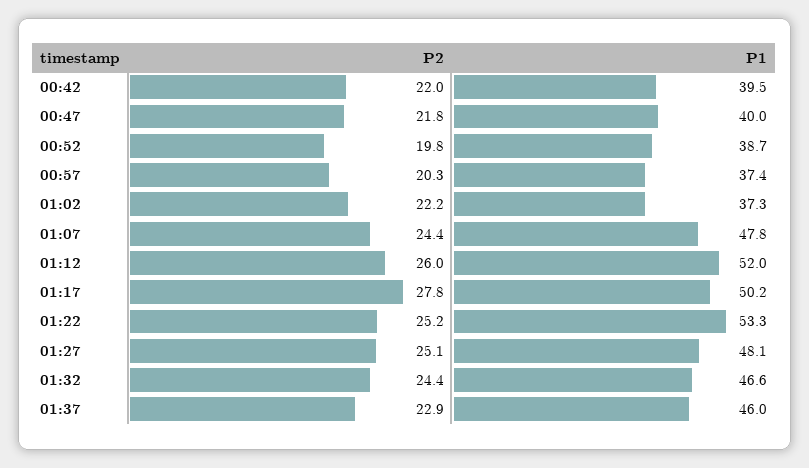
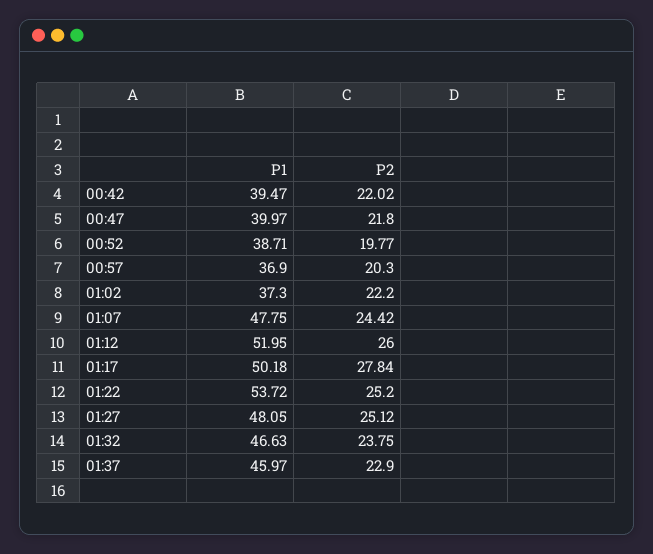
P1, 00:57: 37.4 -> 36.9
P1, 01:22: 53.3 -> 53.72
P2, 01:32: 24.4 -> 23.75

